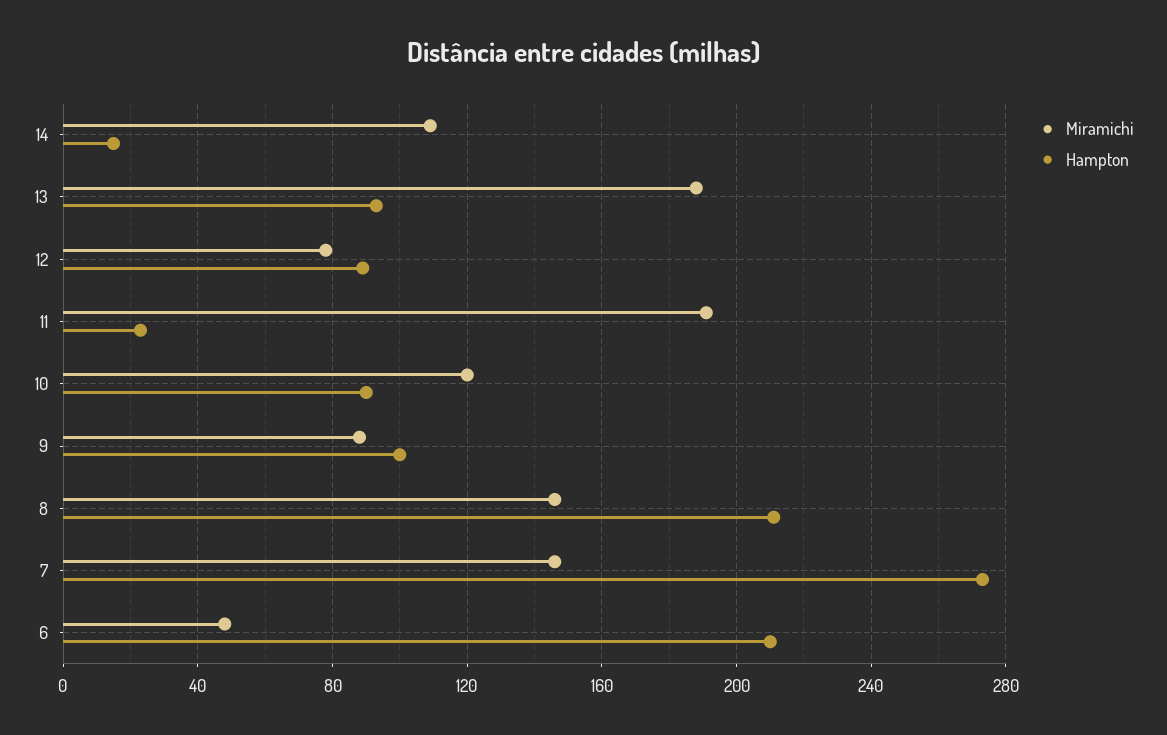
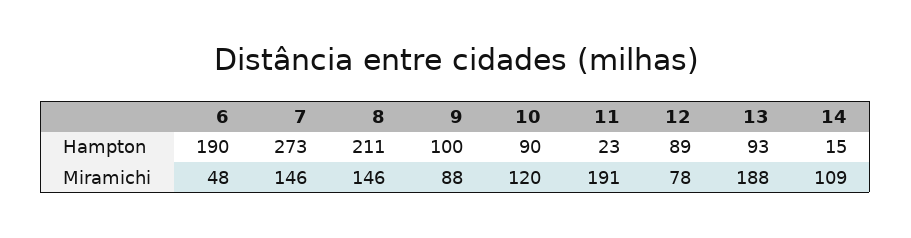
Hampton, 6: 210 -> 190

